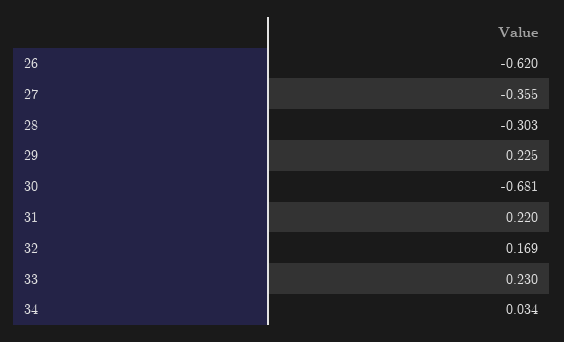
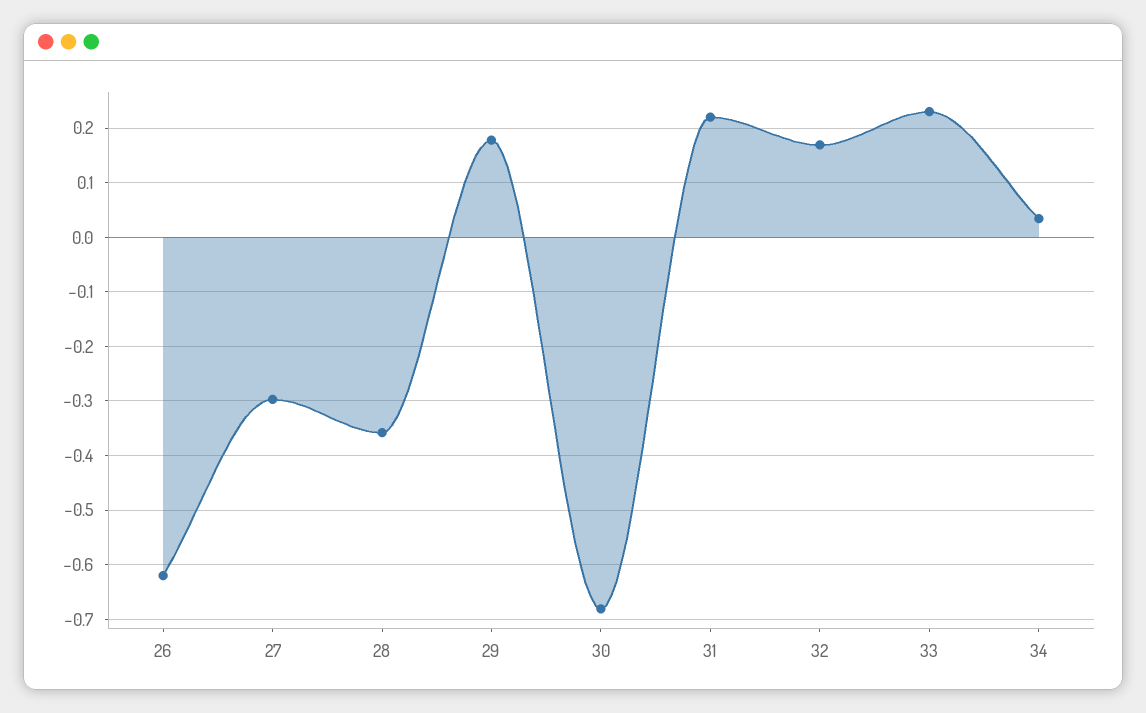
27: -0.355 -> -0.3
28: -0.303 -> -0.36
29: 0.225 -> 0.18

